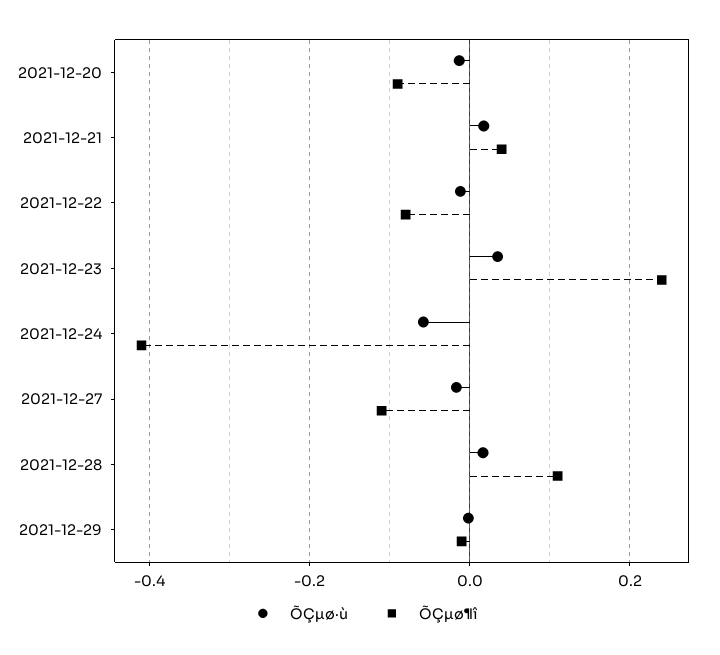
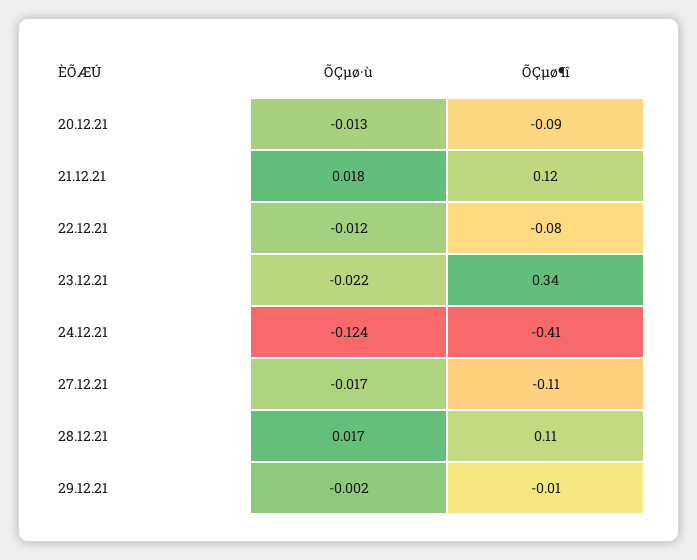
ÕÇµø¶î, 2021-12-21: 0.04 -> 0.12
ÕÇµø·ù, 2021-12-23: 0.04 -> -0.022
ÕÇµø¶î, 2021-12-23: 0.24 -> 0.34
ÕÇµø·ù, 2021-12-24: -0.06 -> -0.124

